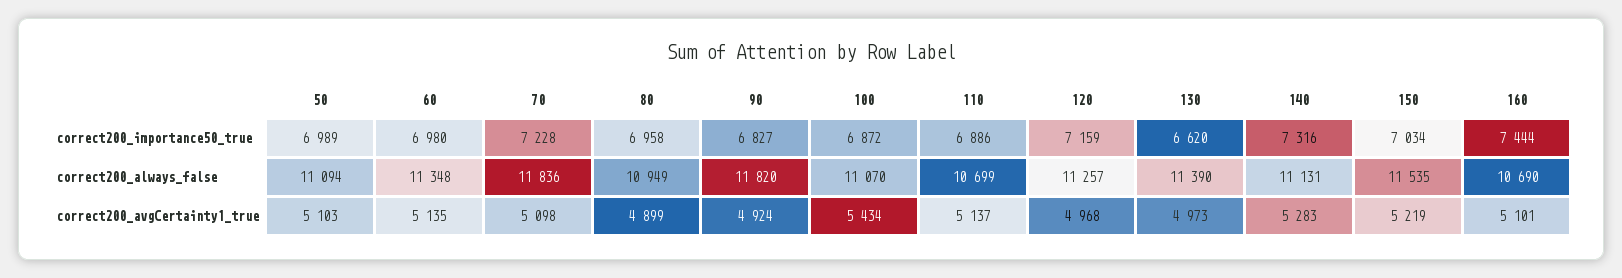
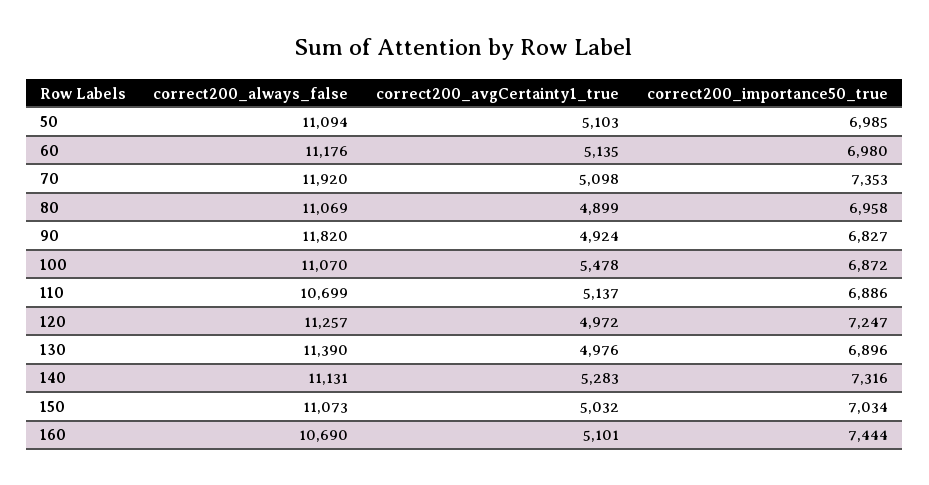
50, correct200_importance50_true: 6989 -> 6985
70, correct200_importance50_true: 7228 -> 7353
120, correct200_importance50_true: 7159 -> 7247
130, correct200_importance50_true: 6620 -> 6896
60, correct200_always_false: 11348 -> 11176
70, correct200_always_false: 11836 -> 11920
80, correct200_always_false: 10949 -> 11069
150, correct200_always_false: 11535 -> 11073
100, correct200_avgCertainty1_true: 5434 -> 5478
120, correct200_avgCertainty1_true: 4968 -> 4972
130, correct200_avgCertainty1_true: 4973 -> 4976
150, correct200_avgCertainty1_true: 5219 -> 5032

